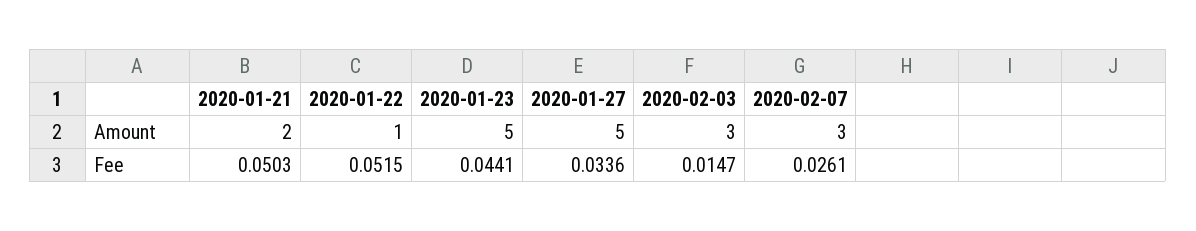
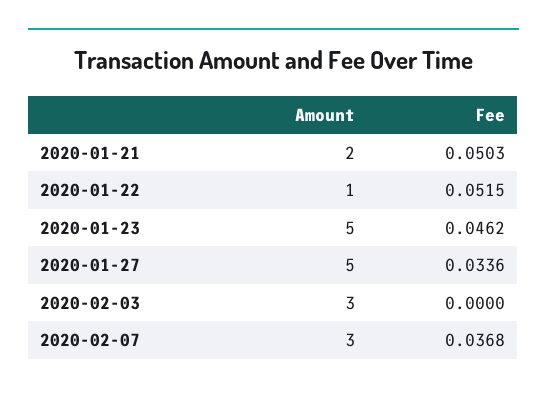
2020-01-23, Fee: 0.0441 -> 0.0462
2020-02-03, Fee: 0.0147 -> 0
2020-02-07, Fee: 0.0261 -> 0.0368

